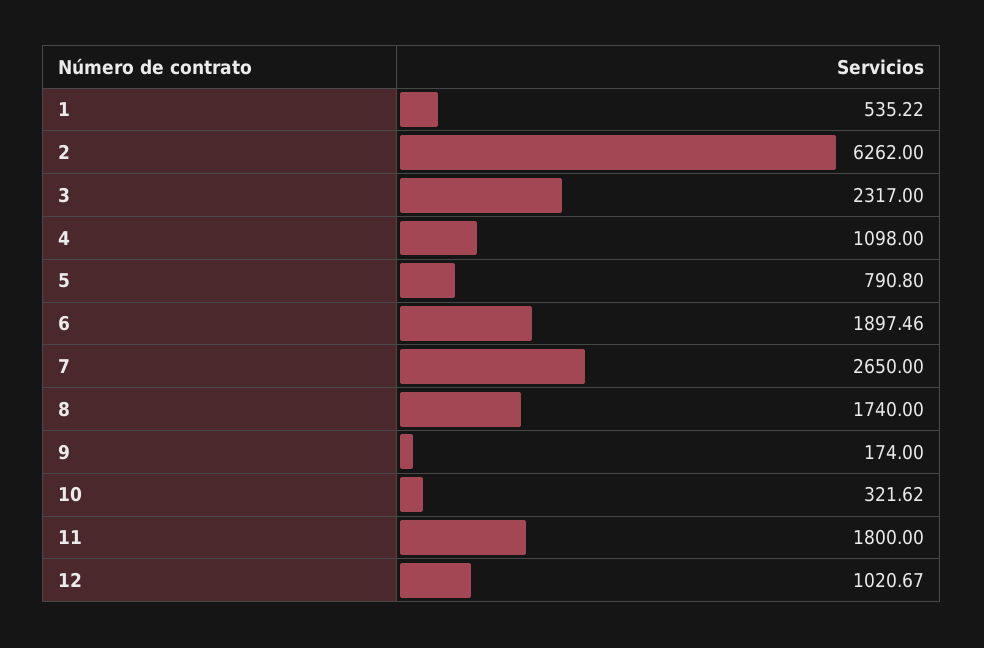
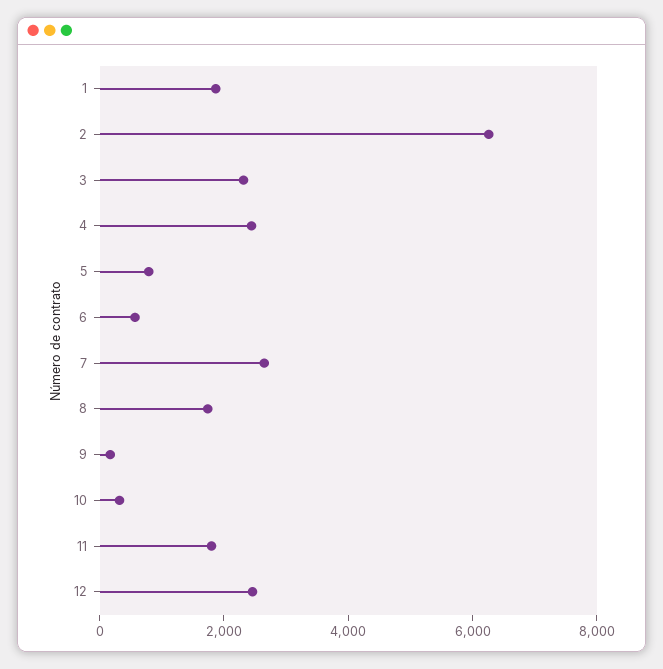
1: 535.22 -> 2000
4: 1098 -> 2500
6: 1897.46 -> 500
12: 1020.67 -> 2500

